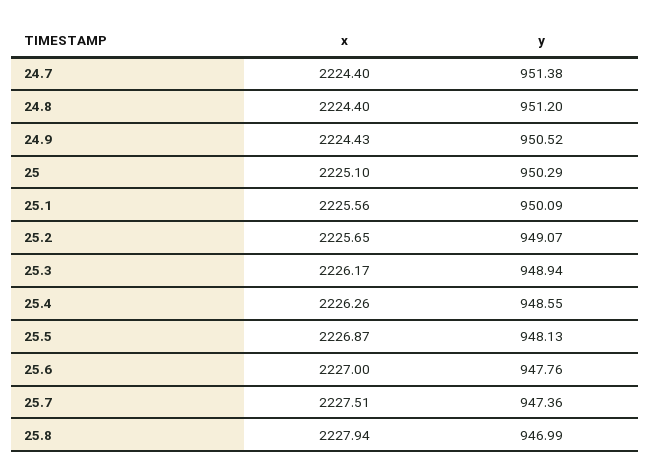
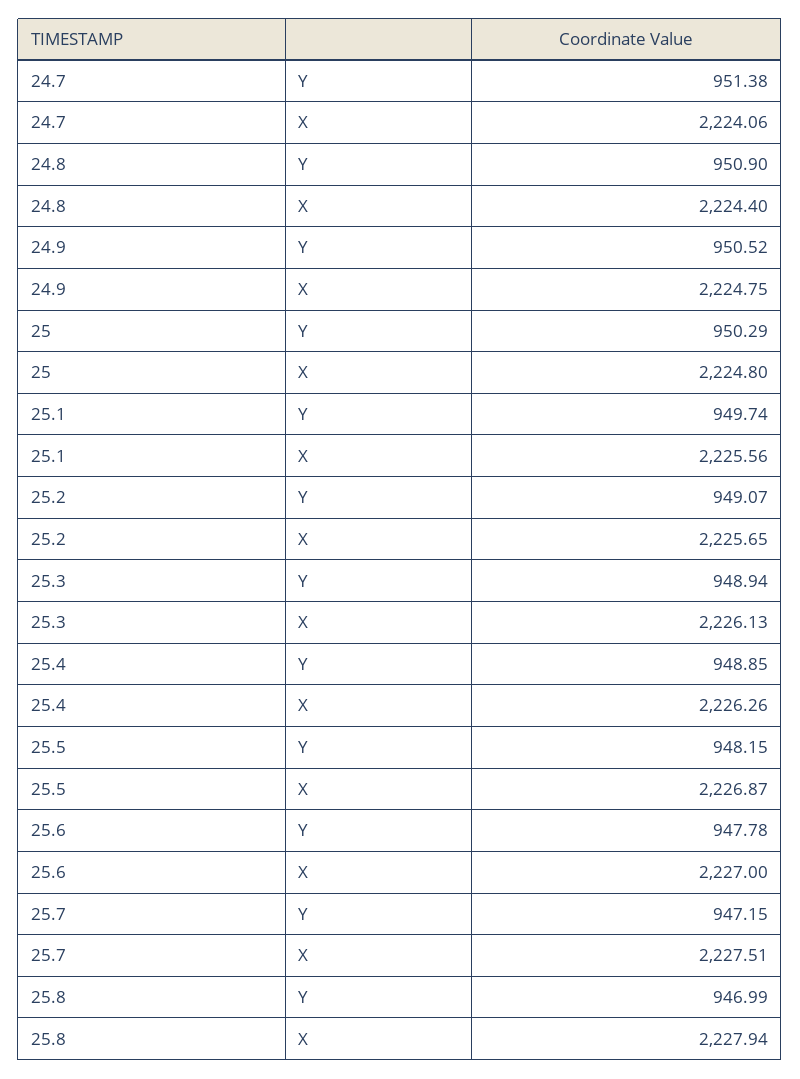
x, 24.7: 2224.4 -> 2224.06
y, 24.8: 951.2 -> 950.9
x, 24.9: 2224.43 -> 2224.75
x, 25: 2225.1 -> 2224.8
y, 25.1: 950.09 -> 949.74
x, 25.3: 2226.17 -> 2226.13
y, 25.4: 948.55 -> 948.85
y, 25.5: 948.13 -> 948.15
y, 25.6: 947.76 -> 947.78
y, 25.7: 947.36 -> 947.15

